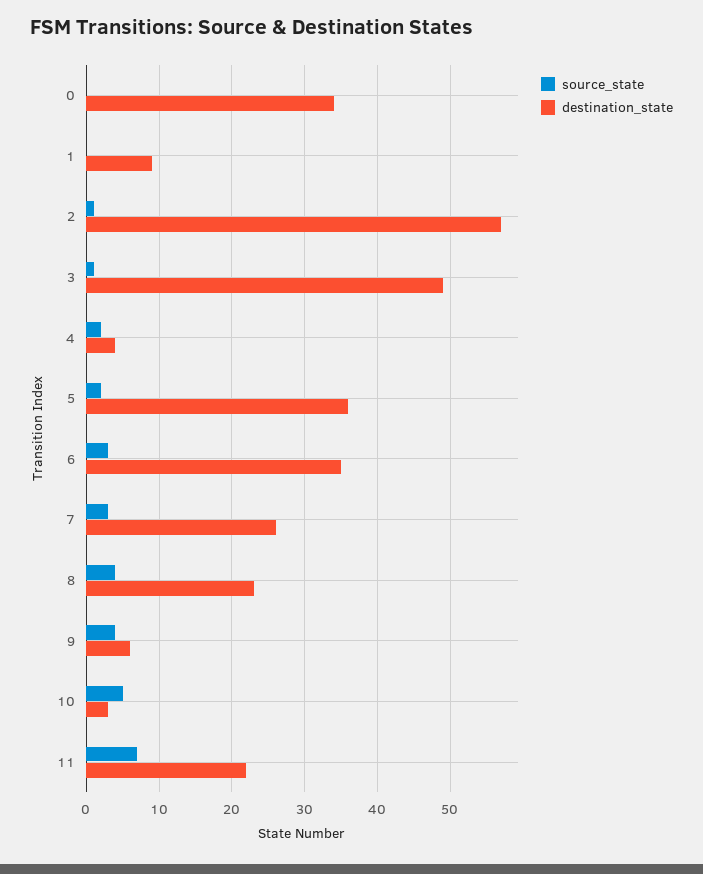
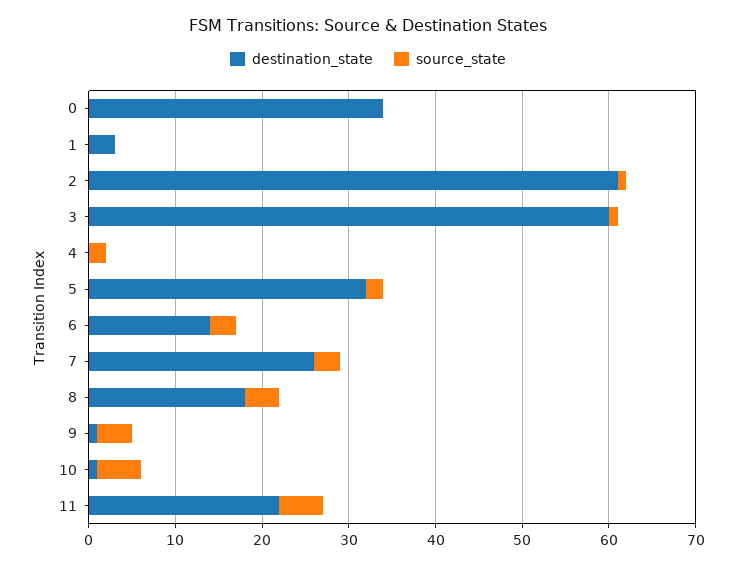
destination_state, 1: 9 -> 3
destination_state, 2: 57 -> 61
destination_state, 3: 49 -> 60
destination_state, 4: 4 -> 0
destination_state, 5: 36 -> 32
destination_state, 6: 35 -> 14
destination_state, 8: 23 -> 18
destination_state, 9: 6 -> 1
destination_state, 10: 3 -> 1
source_state, 11: 7 -> 5

